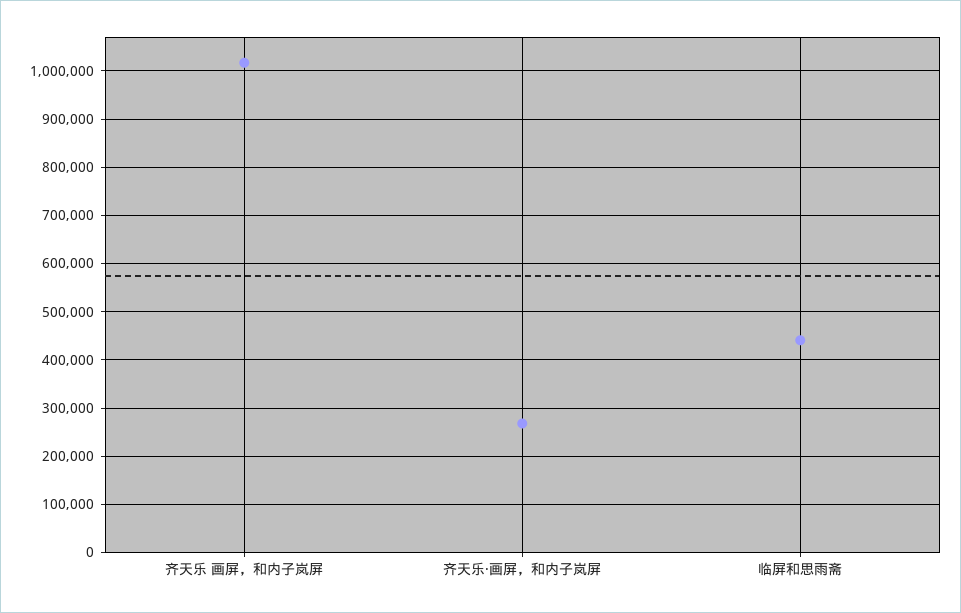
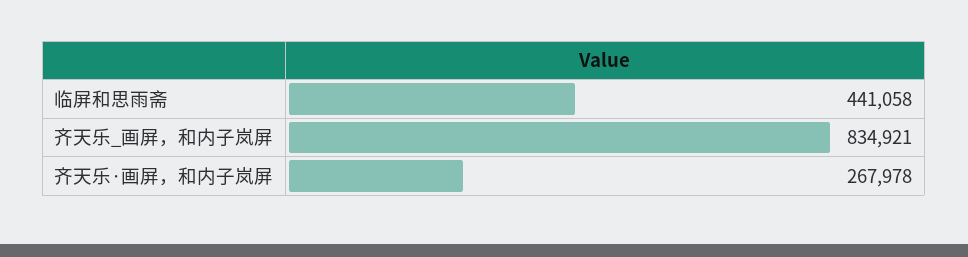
齐天乐 画屏，和内子岚屏: 1020000 -> 834921

